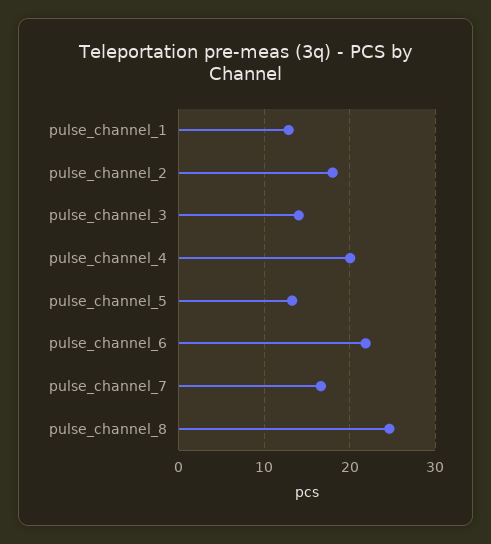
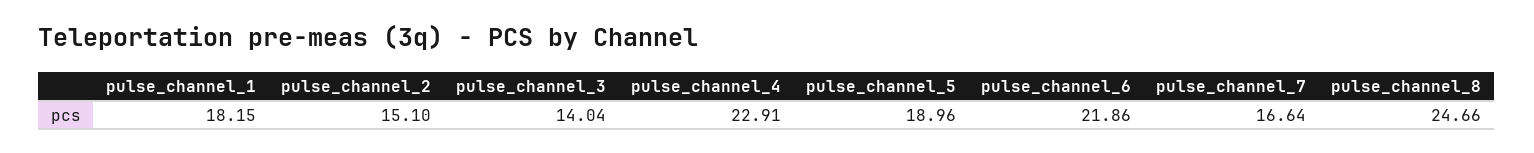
pulse_channel_1: 13 -> 18.15
pulse_channel_2: 18 -> 15.1
pulse_channel_4: 20 -> 22.91
pulse_channel_5: 13 -> 18.96

